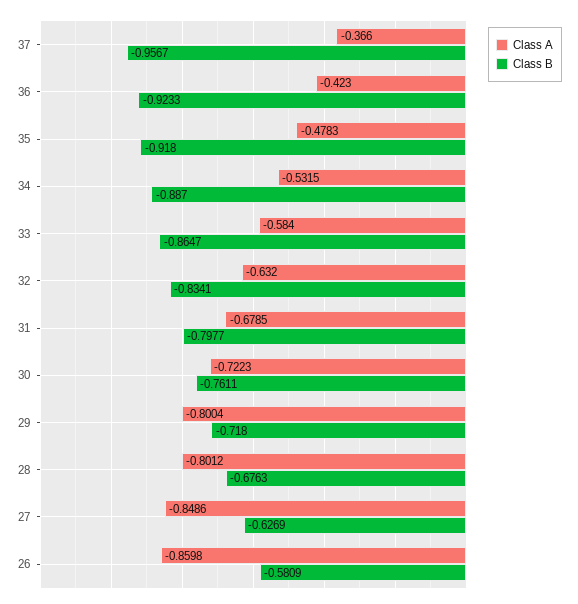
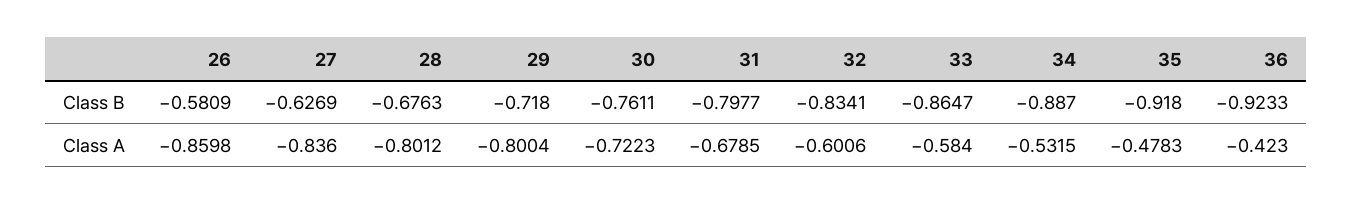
Class A, 37: -0.366 -> none
Class B, 37: -0.9567 -> none
Class A, 32: -0.632 -> -0.6006
Class A, 27: -0.8486 -> -0.836

